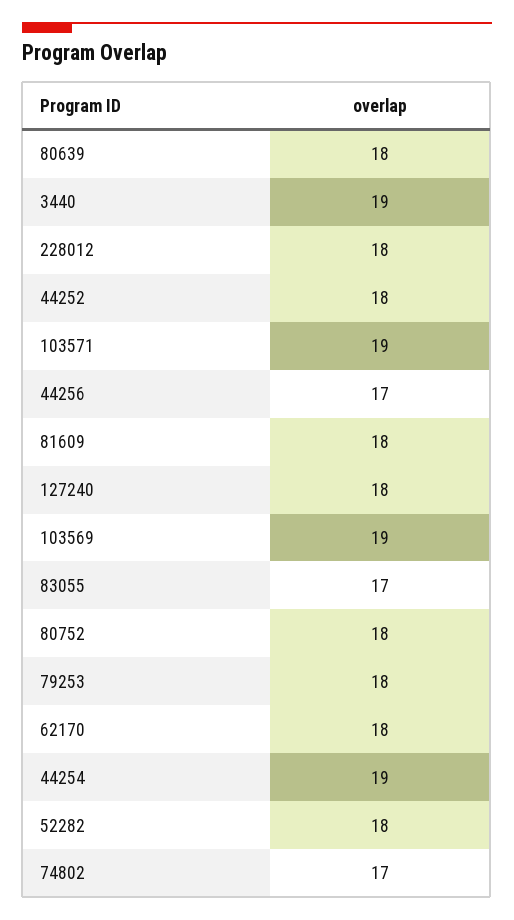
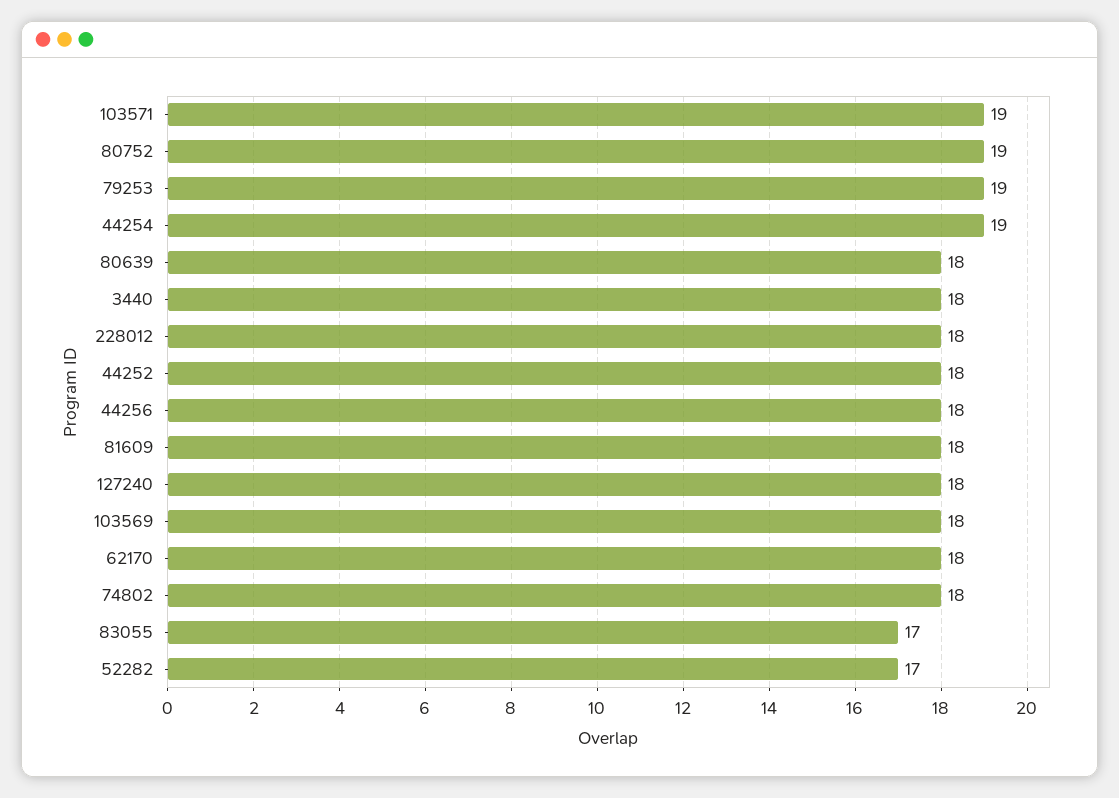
3440: 19 -> 18
44256: 17 -> 18
103569: 19 -> 18
80752: 18 -> 19
79253: 18 -> 19
52282: 18 -> 17
74802: 17 -> 18

